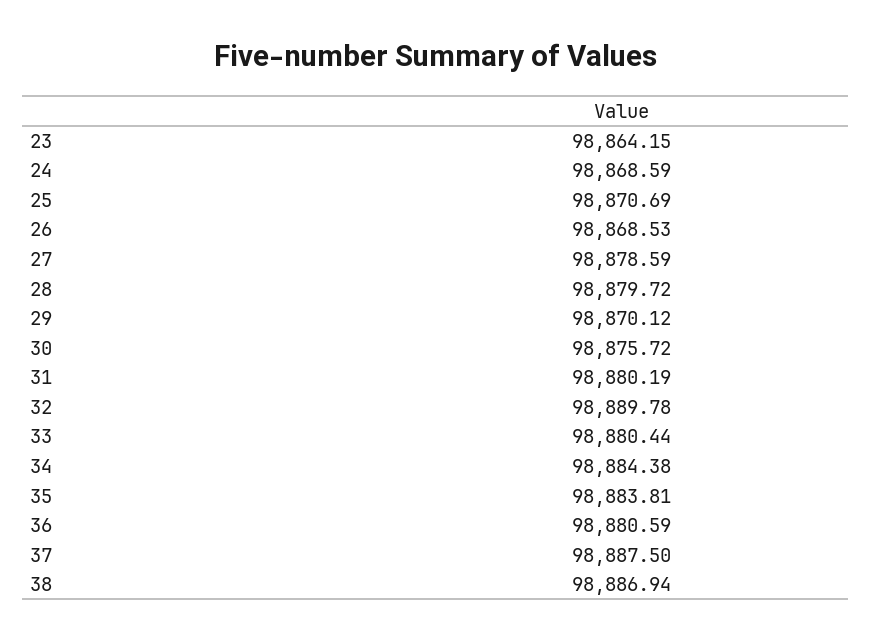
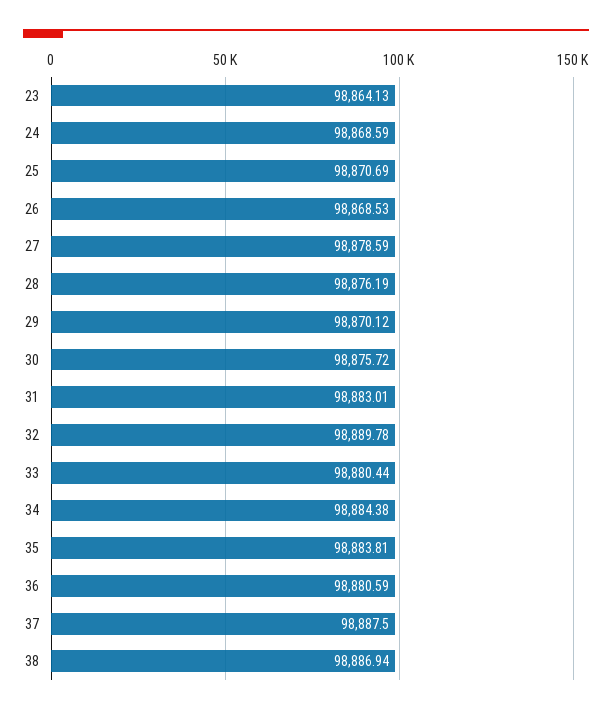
23: 98864.15 -> 98864.13
28: 98879.72 -> 98876.19
31: 98880.19 -> 98883.01

